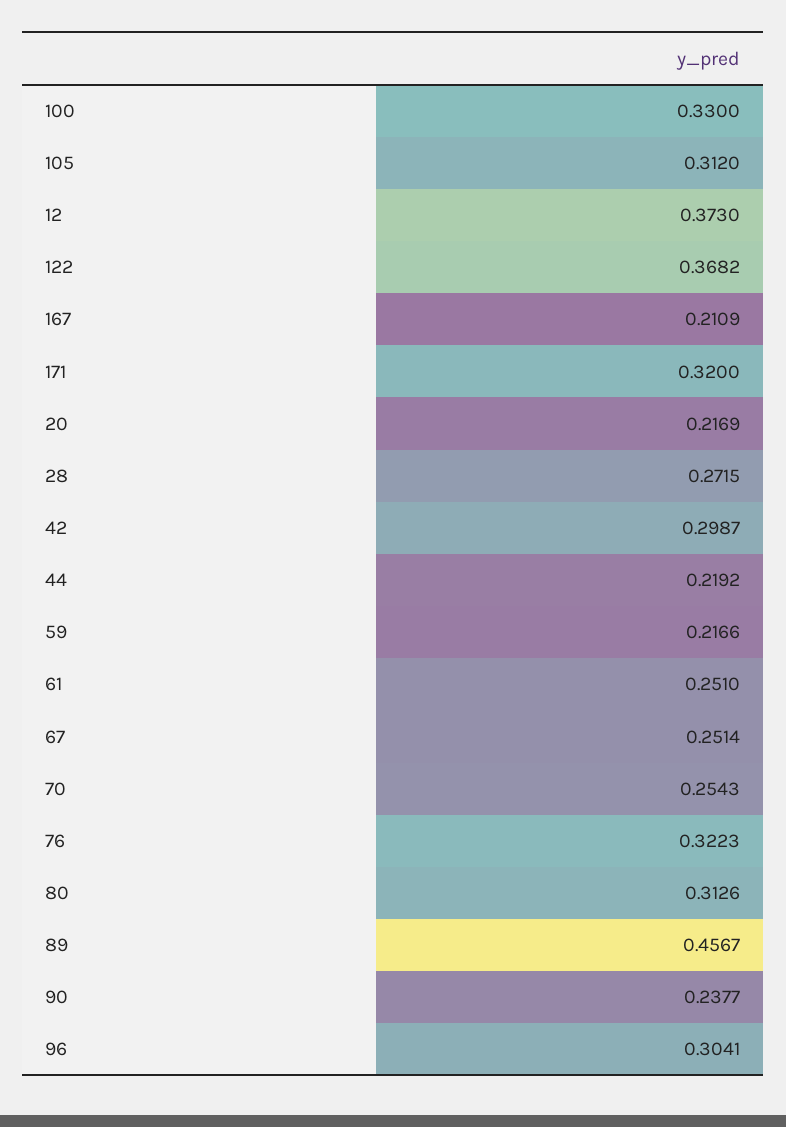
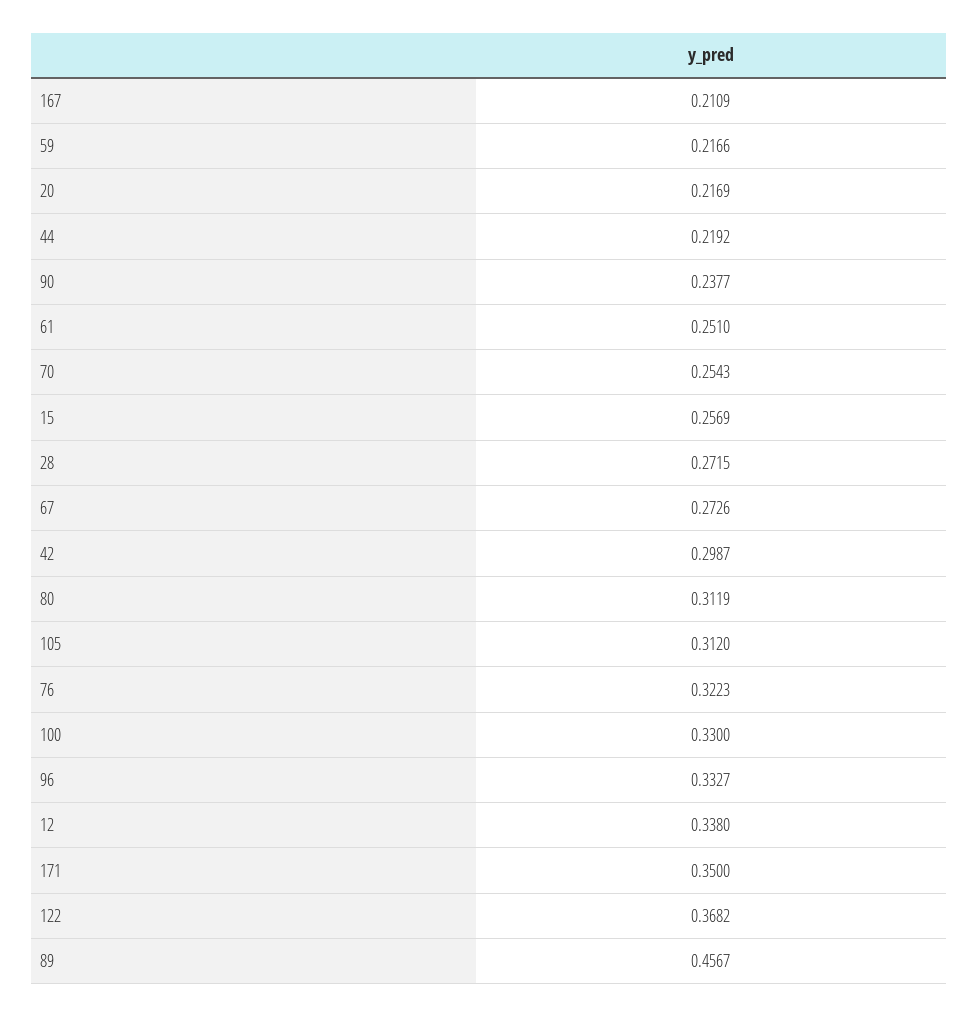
12: 0.373 -> 0.338
171: 0.32 -> 0.35
67: 0.2514 -> 0.2726
80: 0.3126 -> 0.3119
96: 0.3041 -> 0.3327
15: none -> 0.2569

